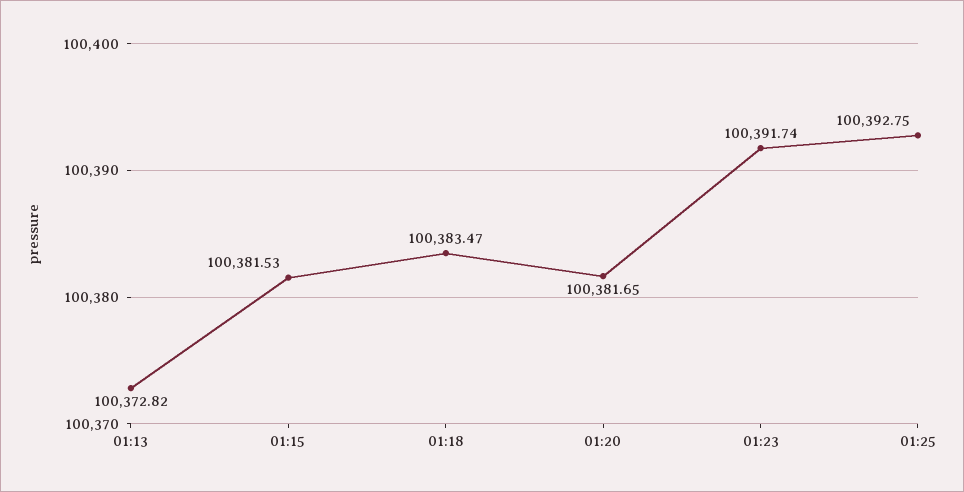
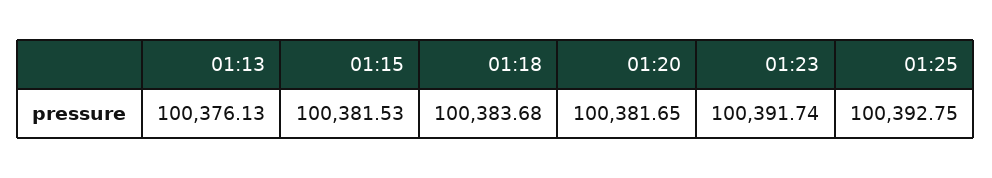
01:13: 100372.82 -> 100376.13
01:18: 100383.47 -> 100383.68

